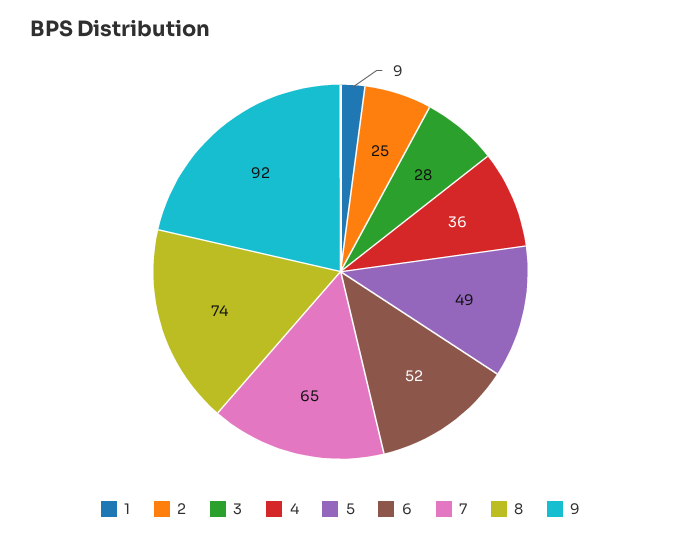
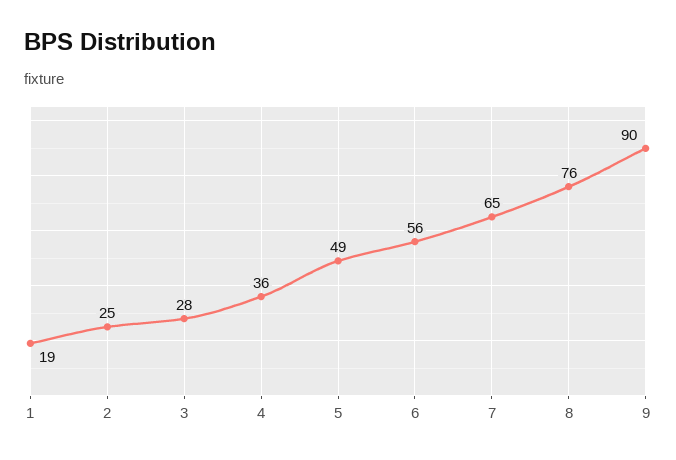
1: 9 -> 19
6: 52 -> 56
8: 74 -> 76
9: 92 -> 90

